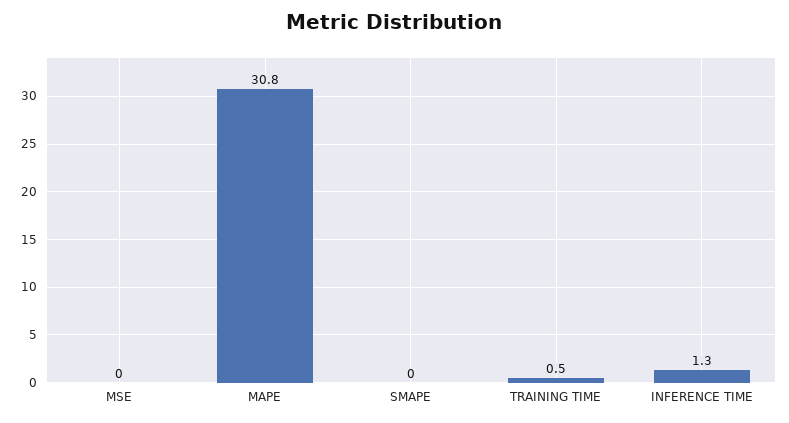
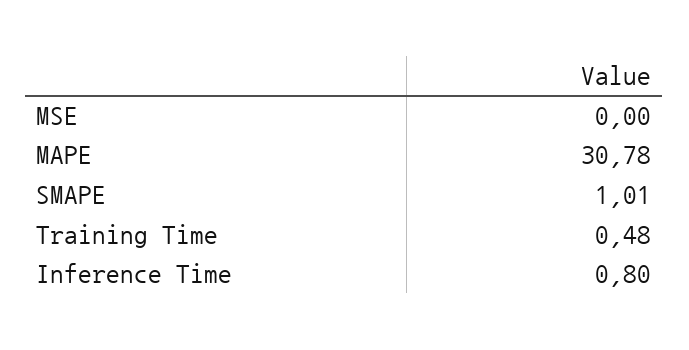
SMAPE: 0 -> 1.01
INFERENCE TIME: 1.3 -> 0.8

